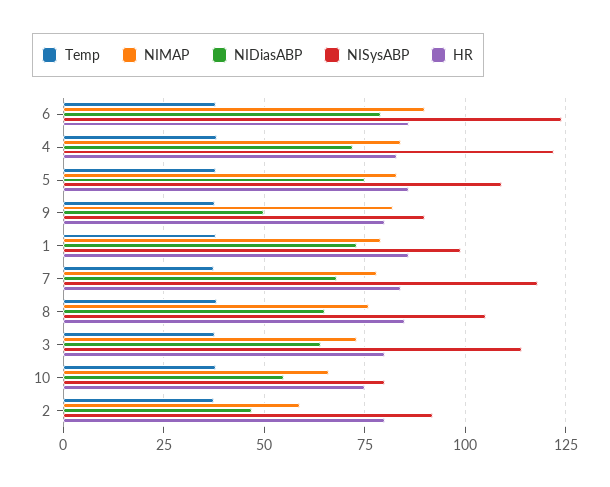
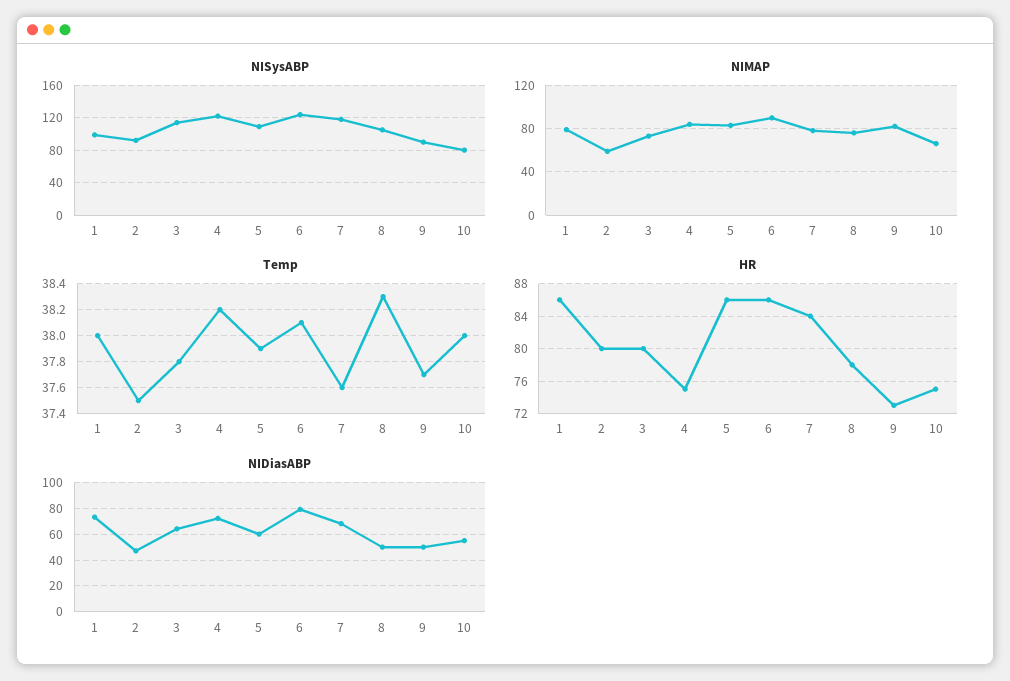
HR, 4: 82.5 -> 75
NIDiasABP, 5: 75 -> 60
HR, 9: 80 -> 73
NIDiasABP, 8: 65 -> 50
HR, 8: 85 -> 78

